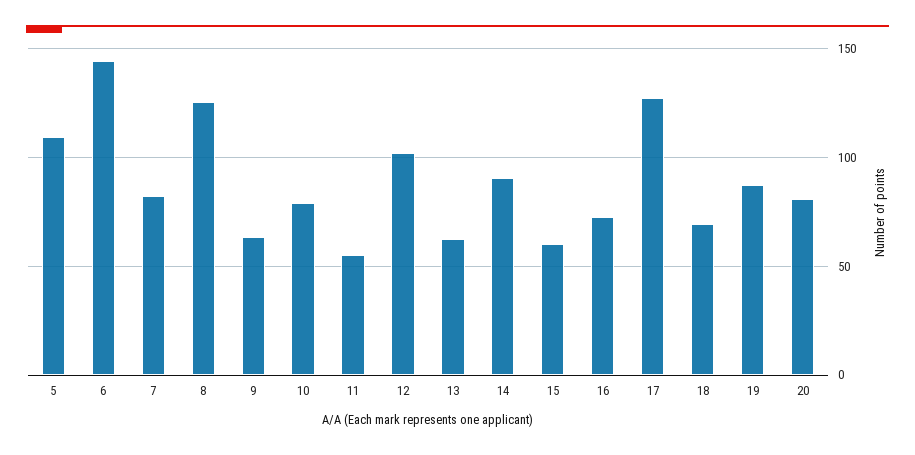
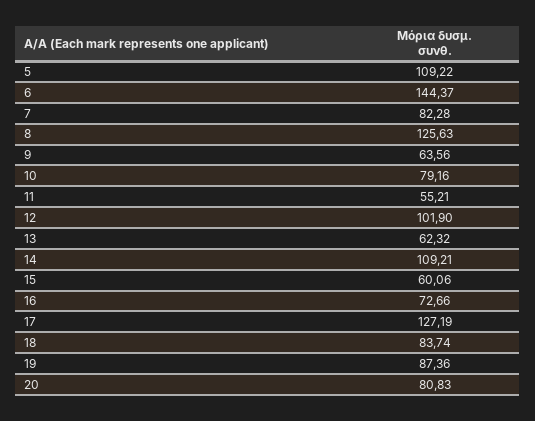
14: 90 -> 109.21
18: 70 -> 83.74

